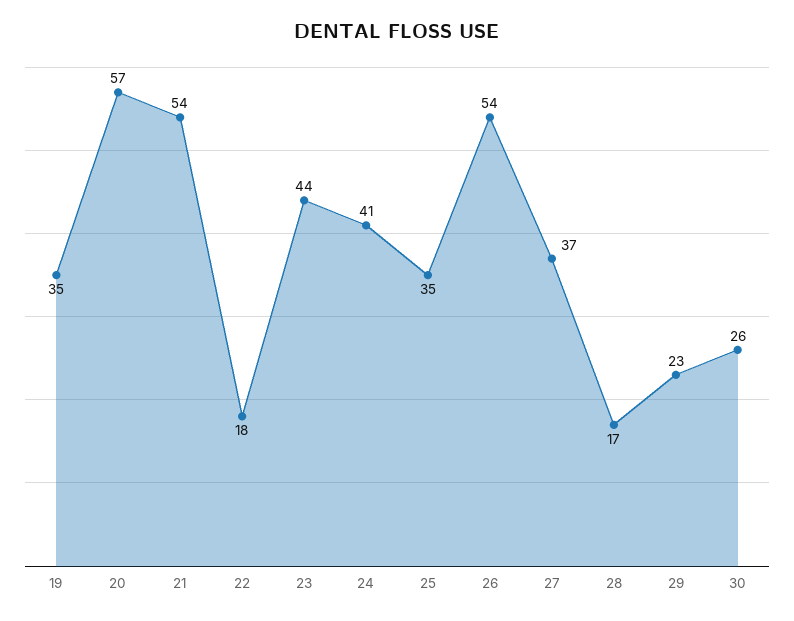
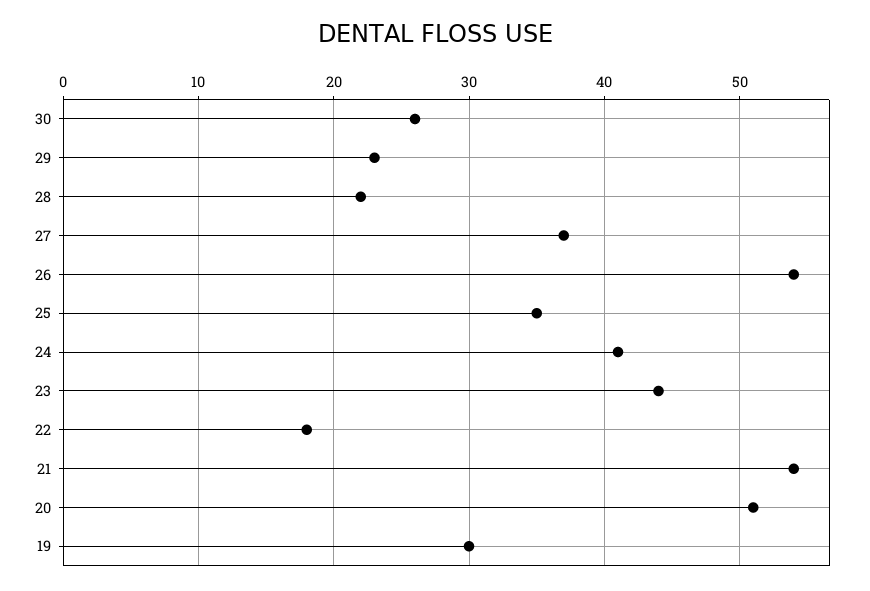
19: 35 -> 30
20: 57 -> 51
28: 17 -> 22

